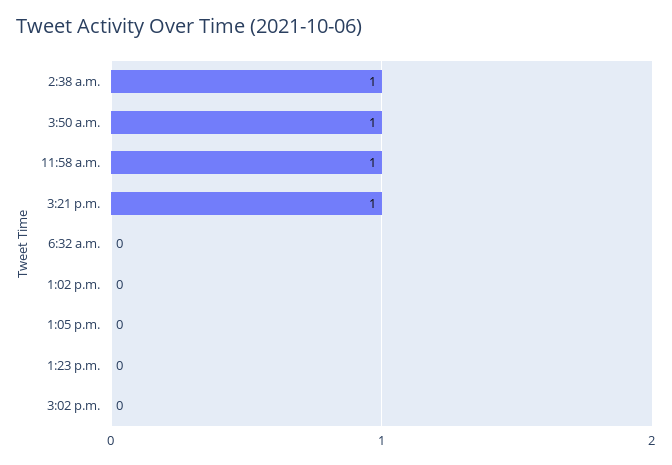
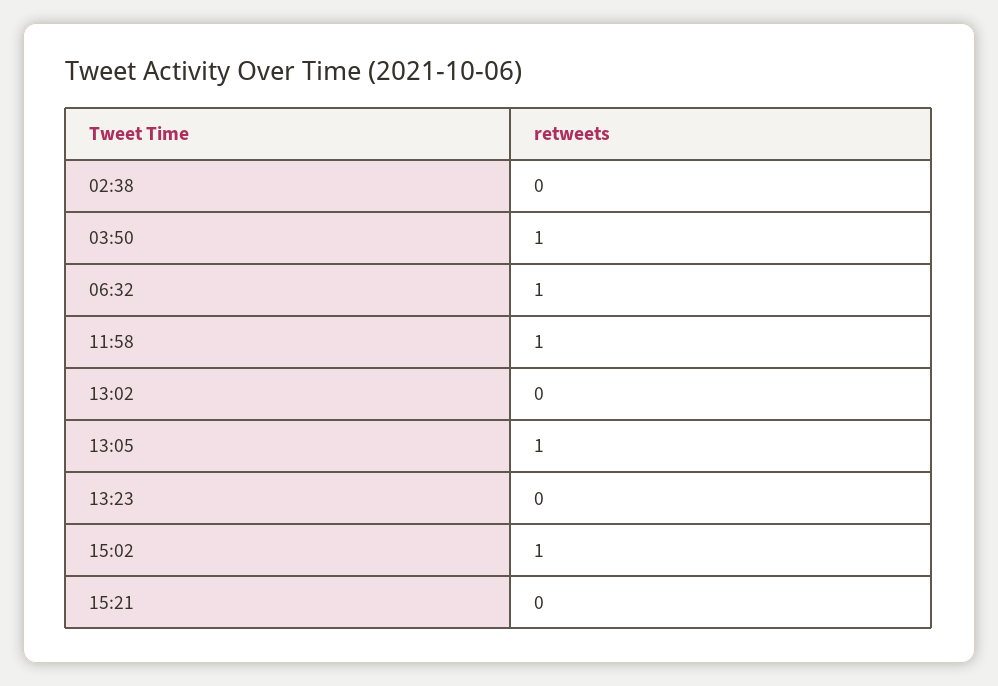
2:38 a.m.: 1 -> 0
3:21 p.m.: 1 -> 0
6:32 a.m.: 0 -> 1
1:05 p.m.: 0 -> 1
3:02 p.m.: 0 -> 1

